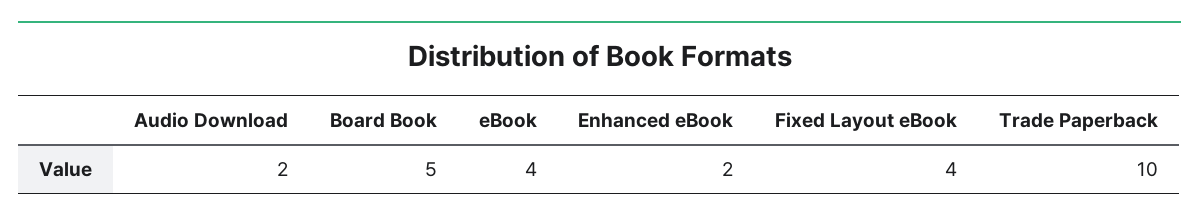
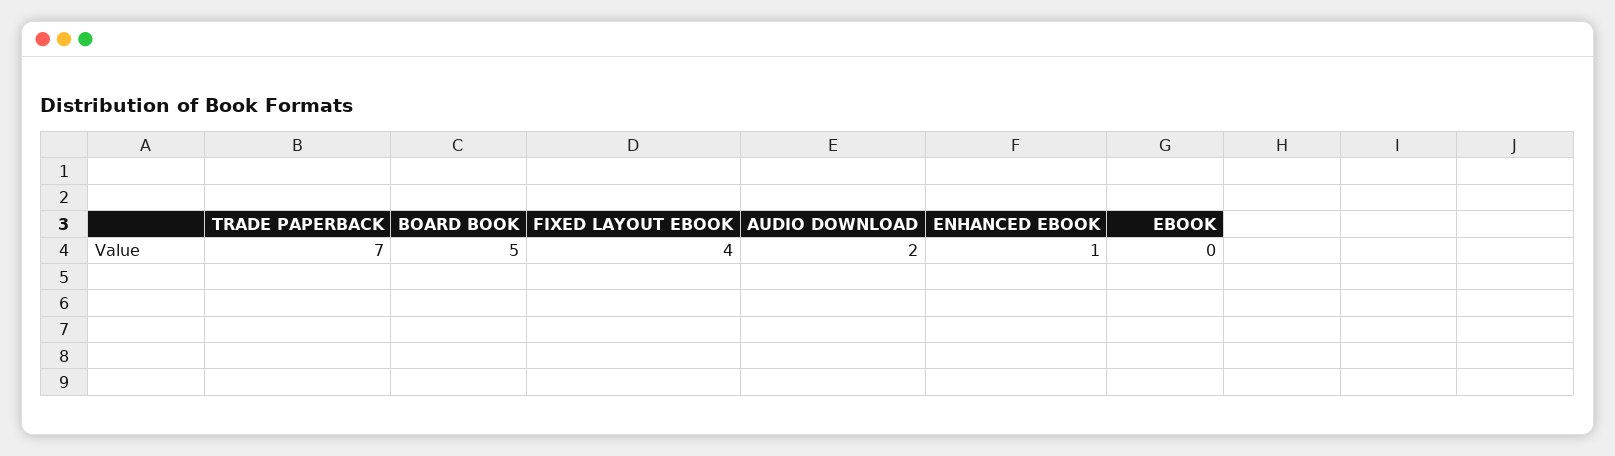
eBook: 4 -> 0
Enhanced eBook: 2 -> 1
Trade Paperback: 10 -> 7

